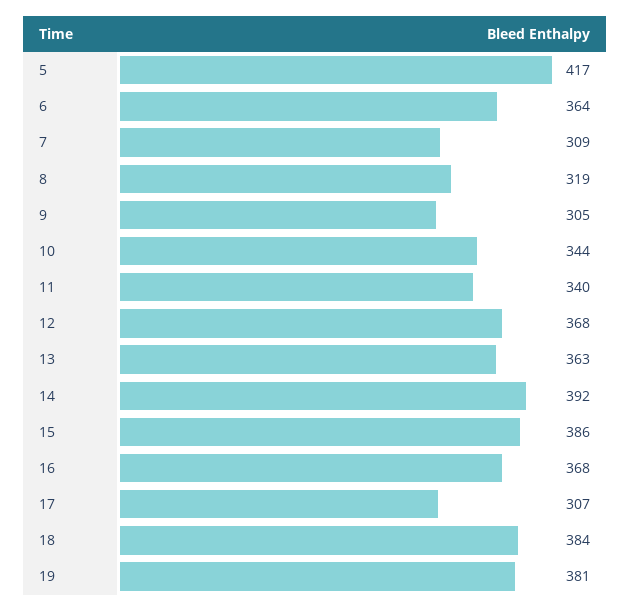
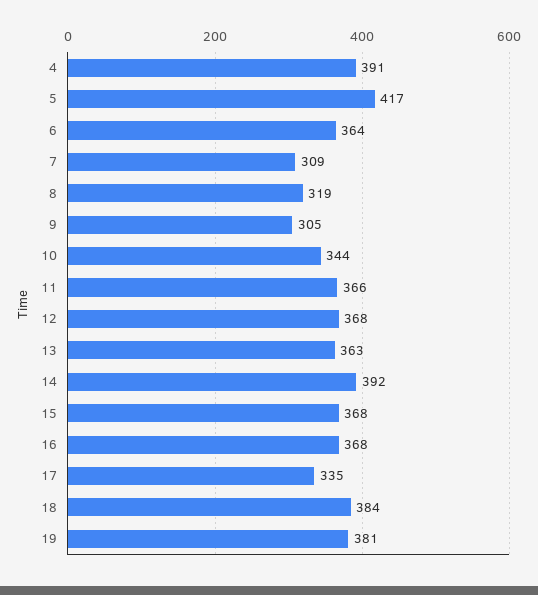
11: 340 -> 366
15: 386 -> 368
17: 307 -> 335
4: none -> 391

